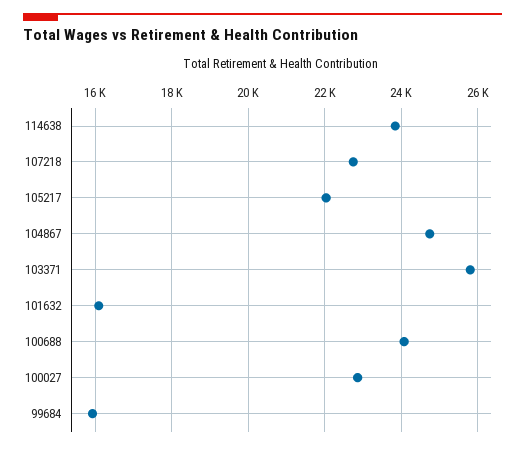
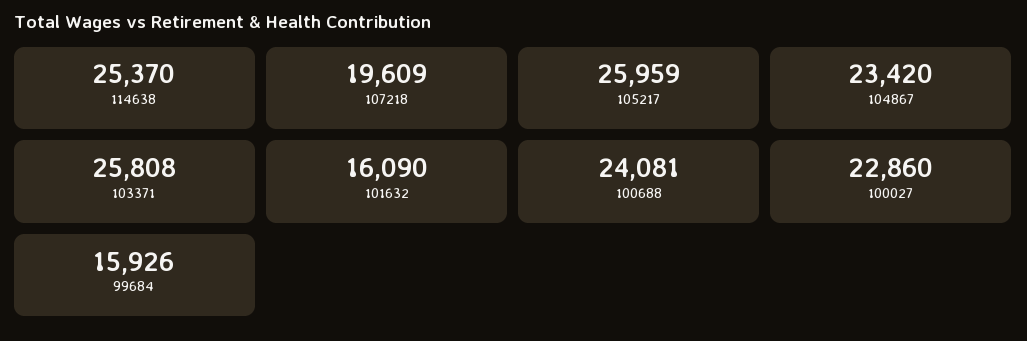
114638: 23800 -> 25370
107218: 22800 -> 19609
105217: 22000 -> 25959
104867: 24800 -> 23420

